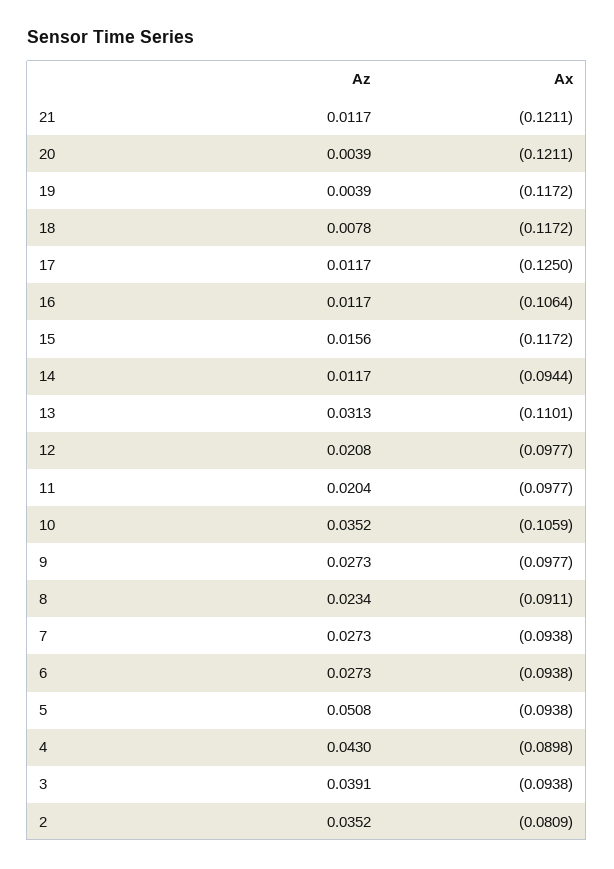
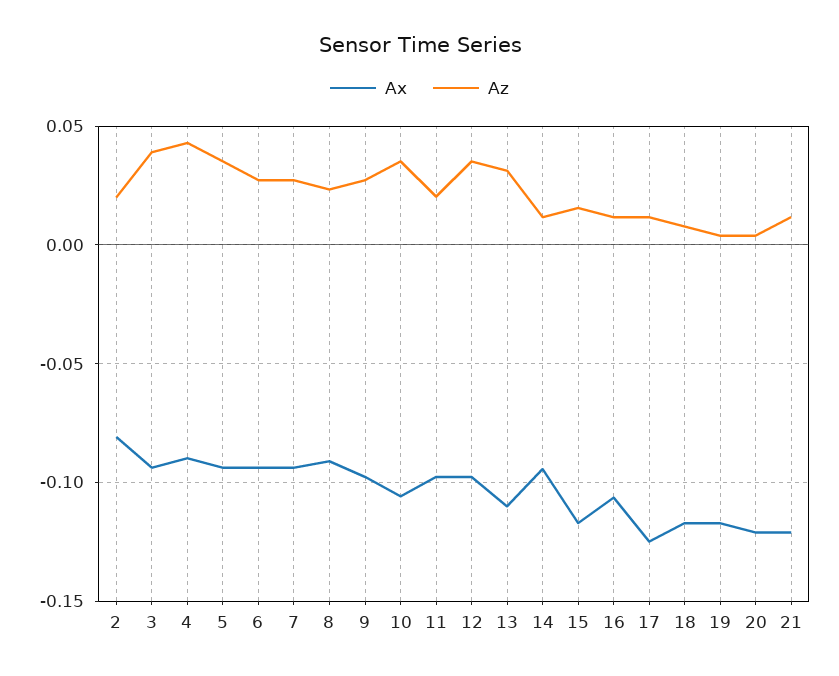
Az, 12: 0.0208 -> 0.035
Az, 5: 0.0508 -> 0.035
Az, 2: 0.0352 -> 0.02

